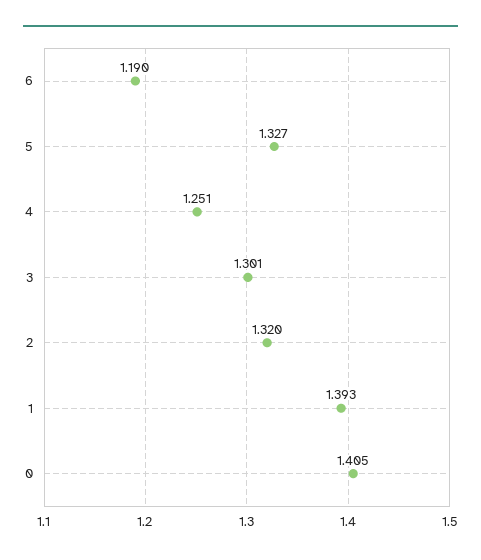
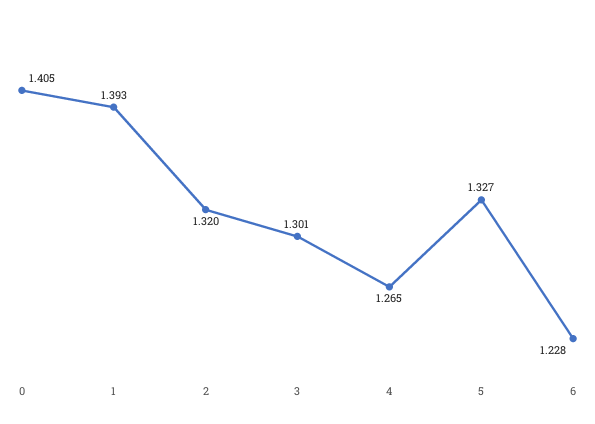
6: 1.19 -> 1.228
4: 1.251 -> 1.265

